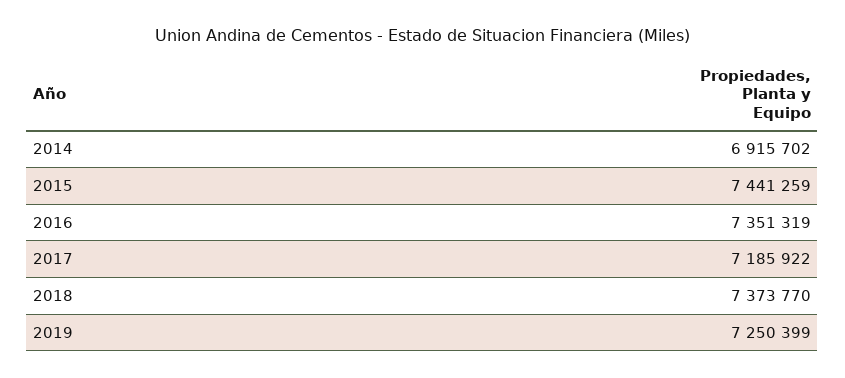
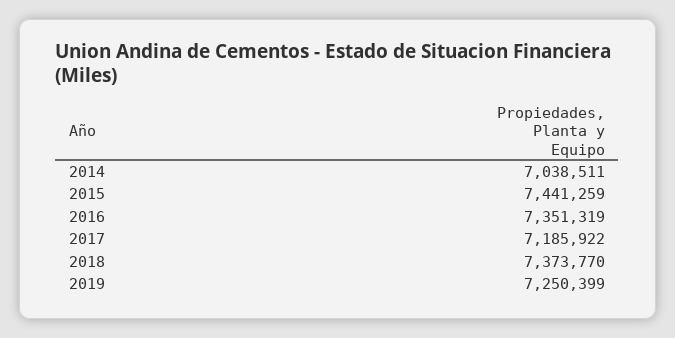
2014: 6915702 -> 7038511

